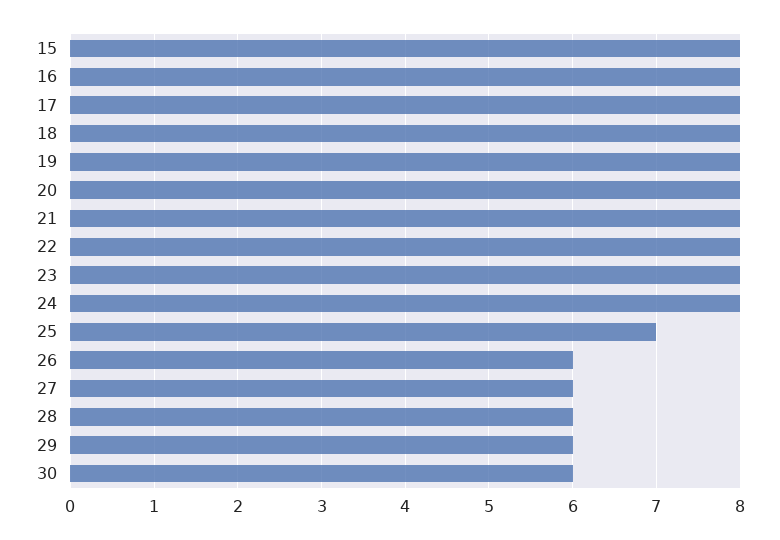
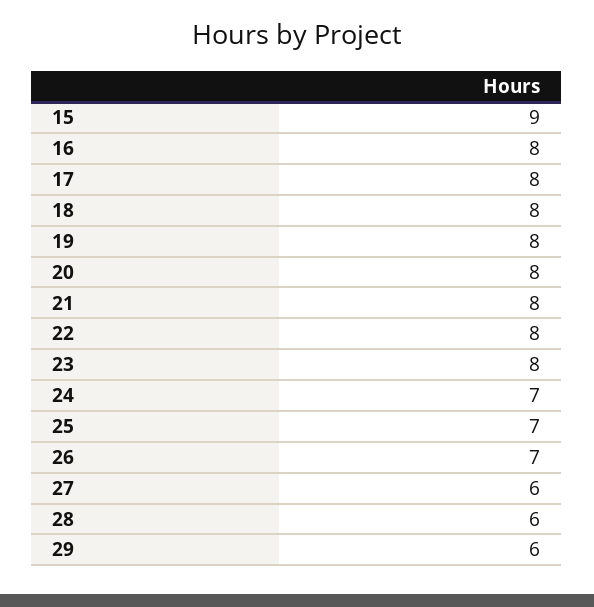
15: 8 -> 9
24: 8 -> 7
26: 6 -> 7
30: 6 -> none

